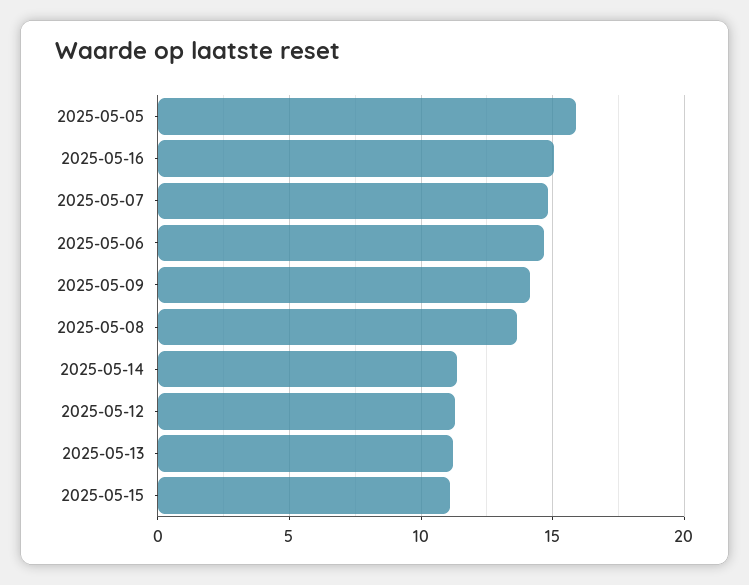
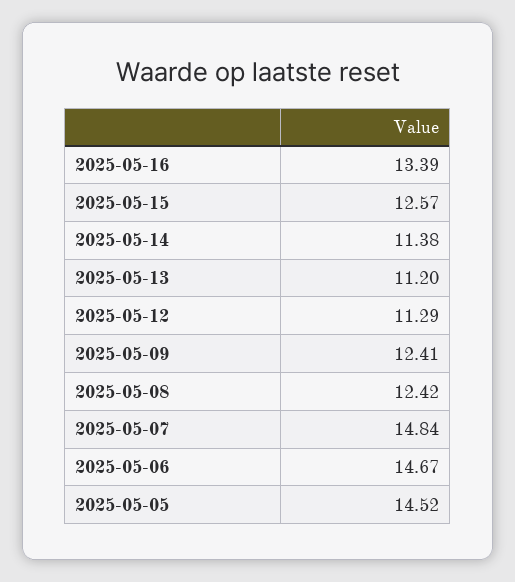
2025-05-05: 16 -> 14.52
2025-05-16: 15 -> 13.39
2025-05-09: 14 -> 12.41
2025-05-08: 13.5 -> 12.42
2025-05-15: 11 -> 12.57

